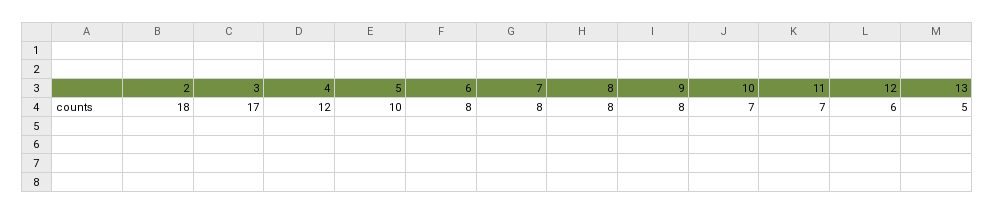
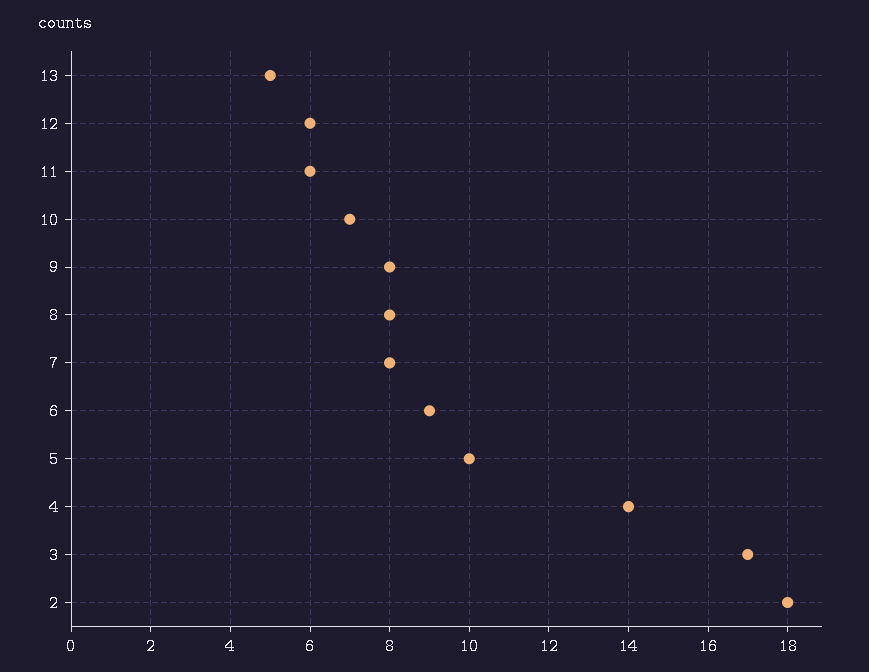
4: 12 -> 14
6: 8 -> 9
11: 7 -> 6

